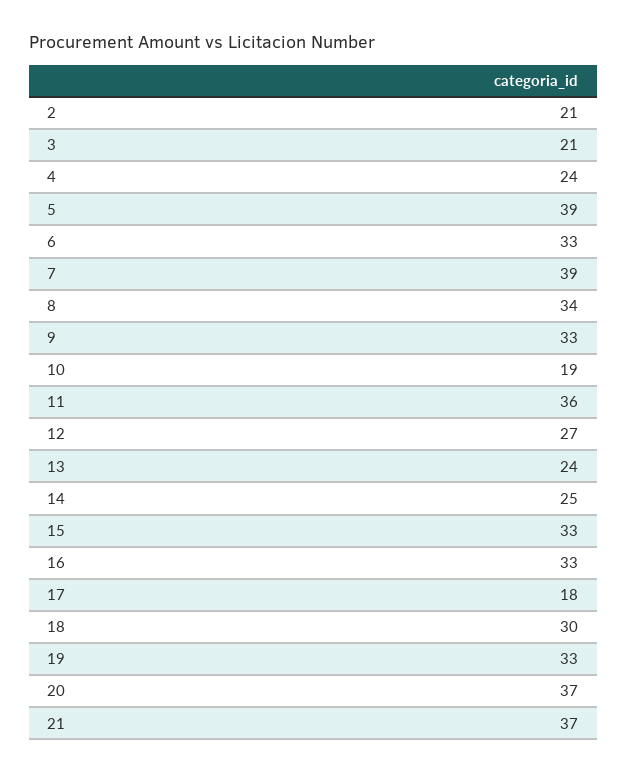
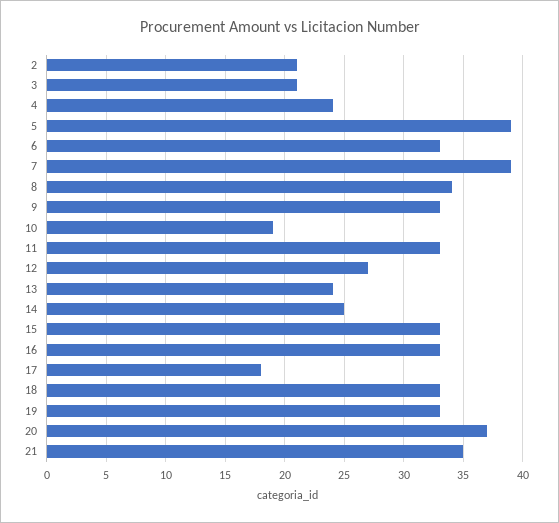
11: 36 -> 33
18: 30 -> 33
21: 37 -> 35

